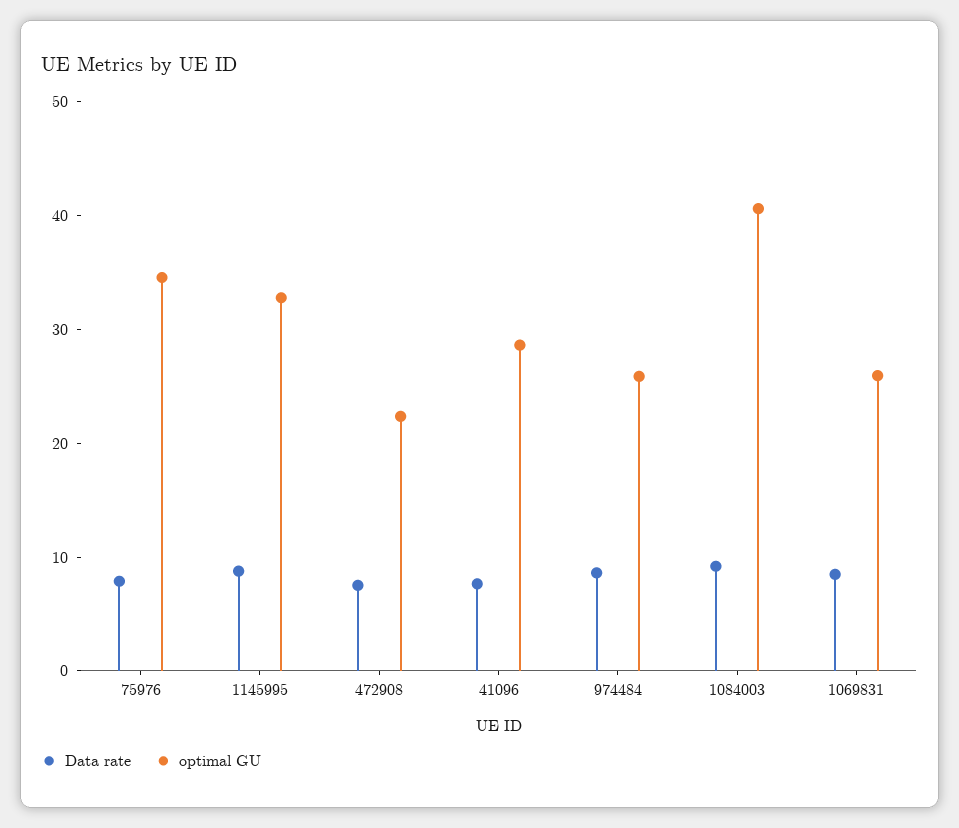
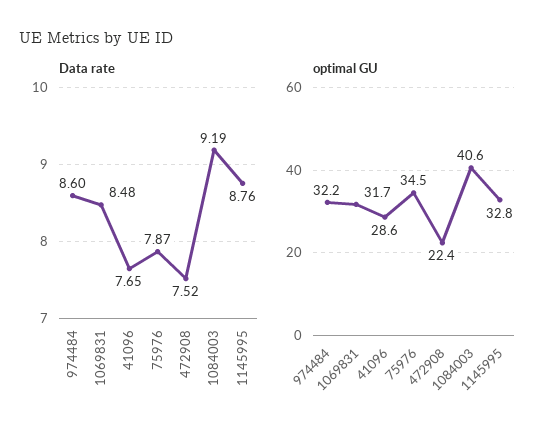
optimal GU, 974484: 26 -> 32.2
optimal GU, 1069831: 26 -> 31.7

